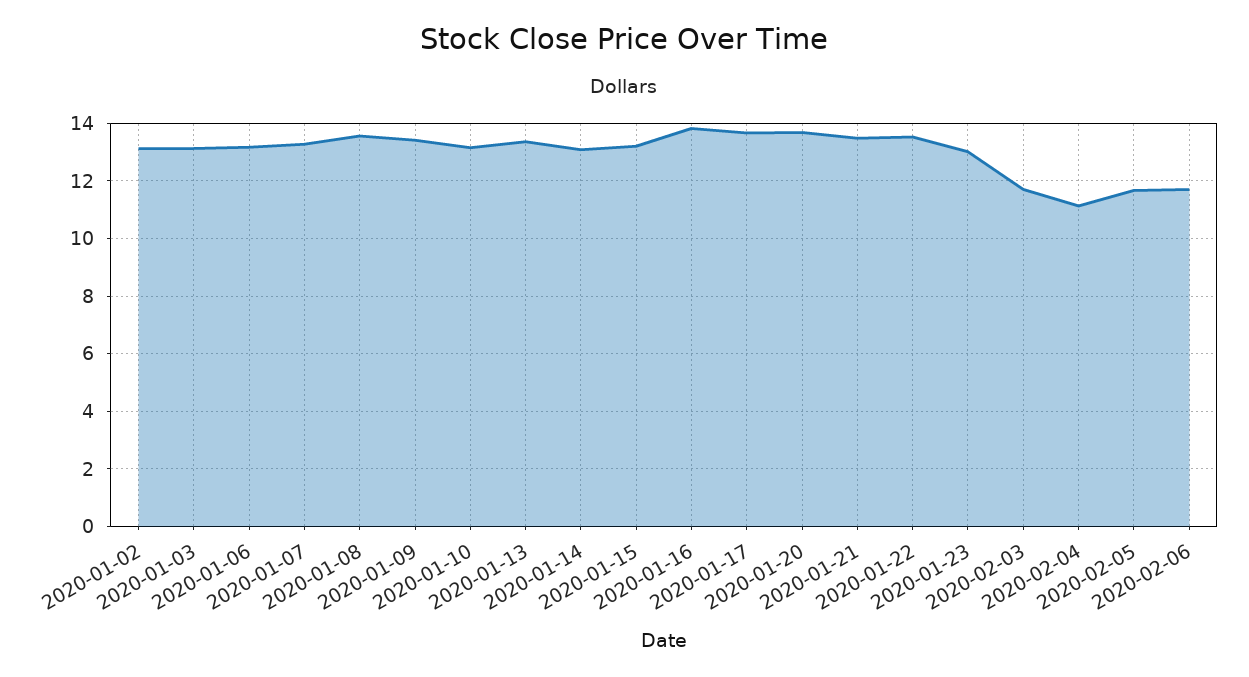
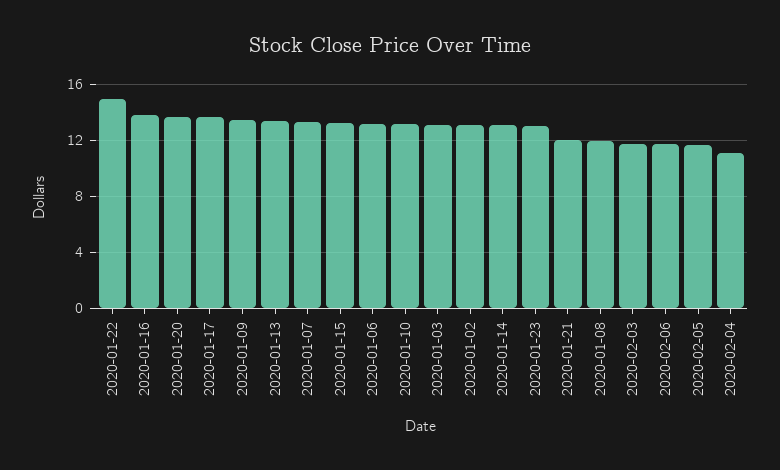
2020-01-08: 13.5 -> 12
2020-01-21: 13.5 -> 12
2020-01-22: 13.5 -> 15

